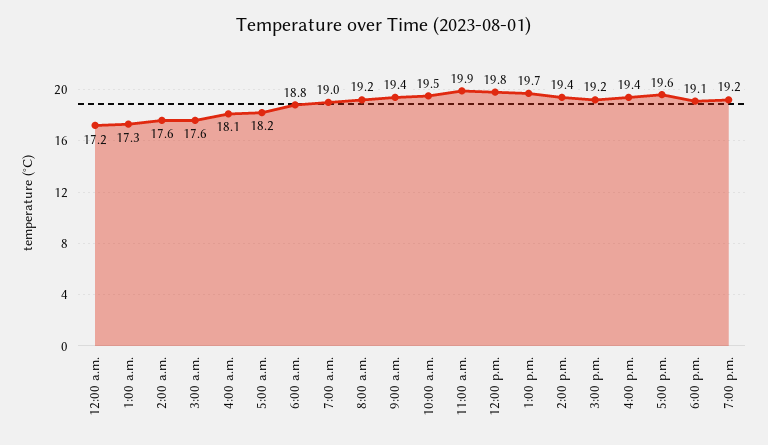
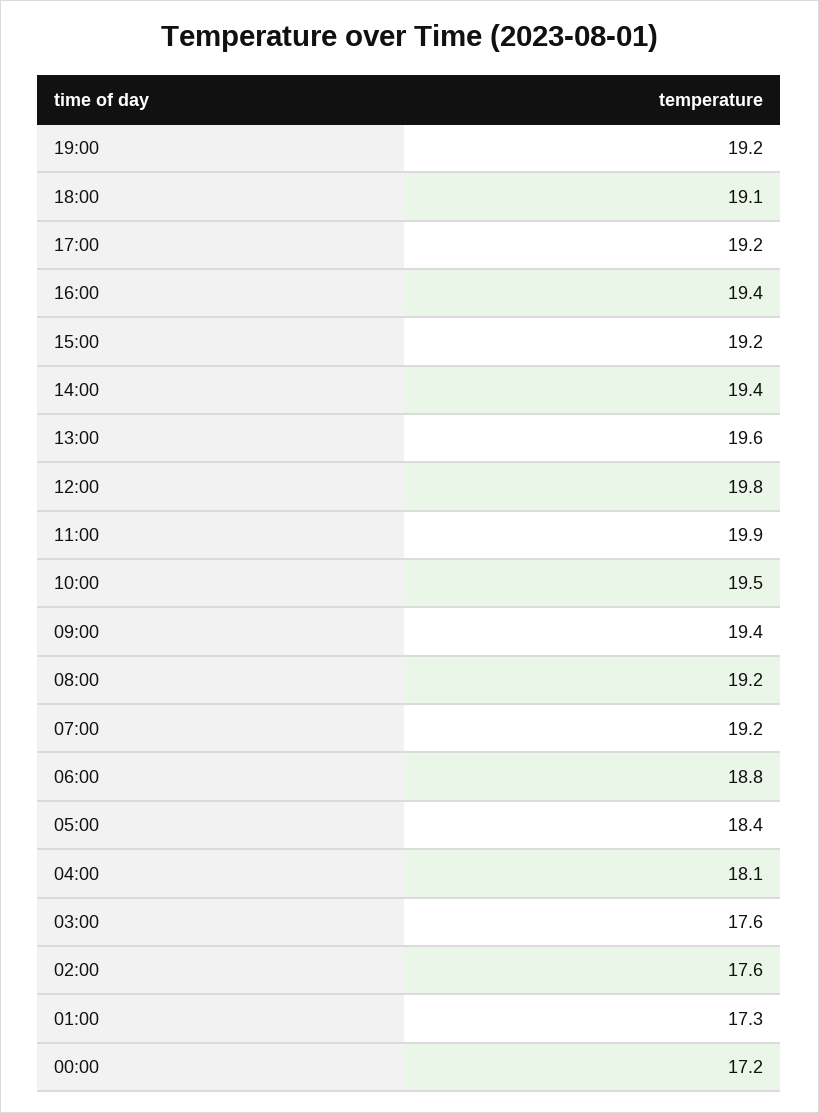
5:00 a.m.: 18.2 -> 18.4
7:00 a.m.: 19 -> 19.2
1:00 p.m.: 19.7 -> 19.6
5:00 p.m.: 19.6 -> 19.2

